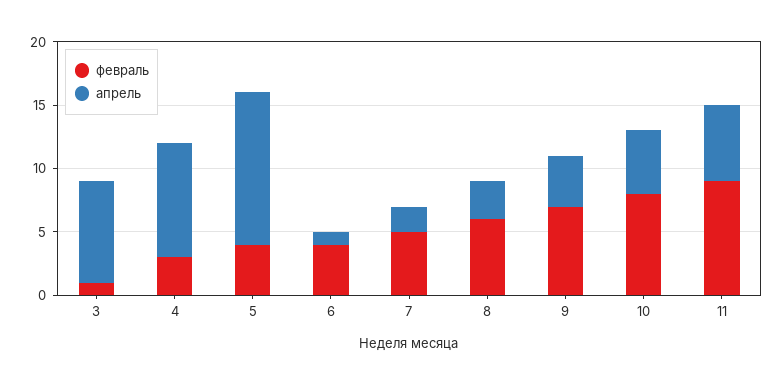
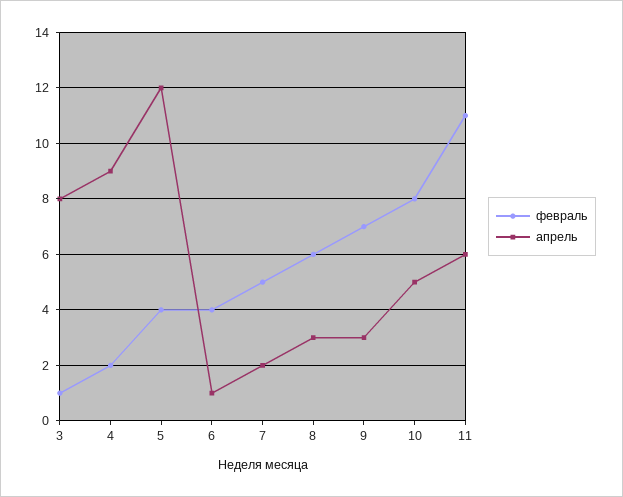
февраль, 4: 3 -> 2
апрель, 9: 4 -> 3
февраль, 11: 9 -> 11

